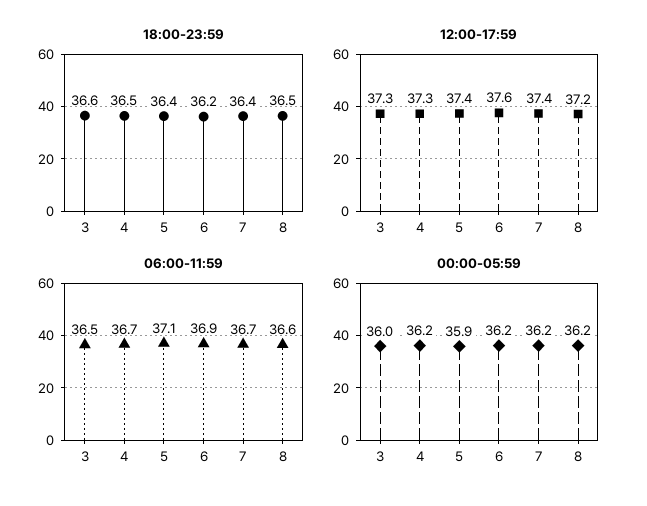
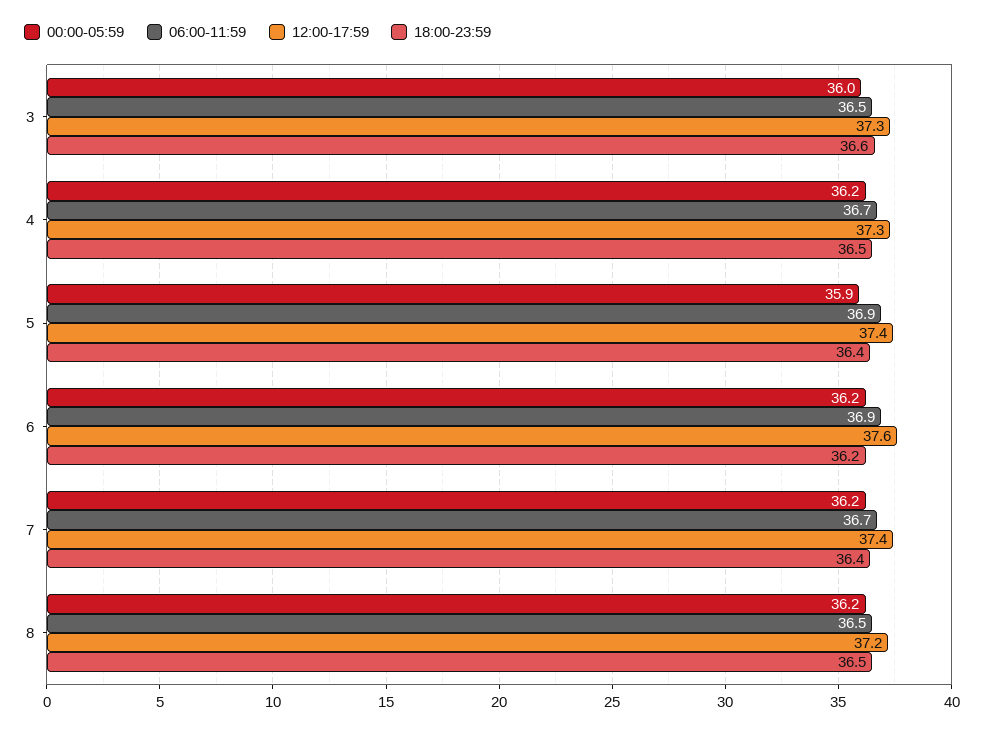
06:00-11:59, 5: 37.1 -> 36.9
06:00-11:59, 8: 36.6 -> 36.5

